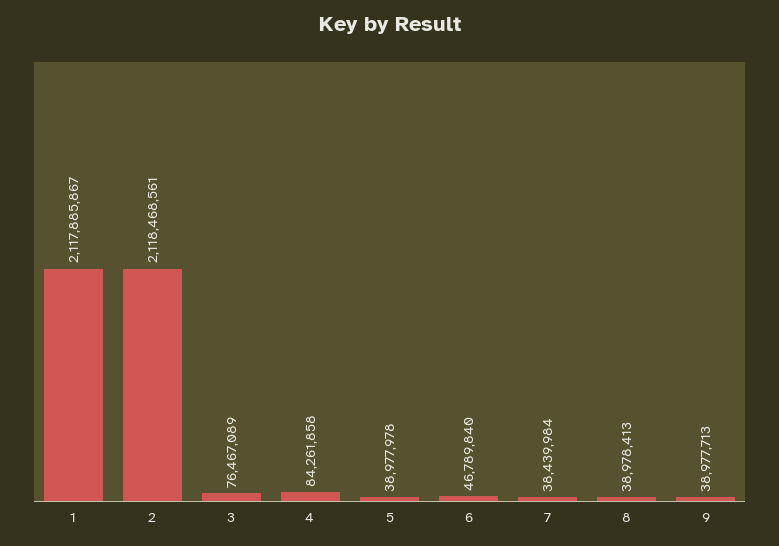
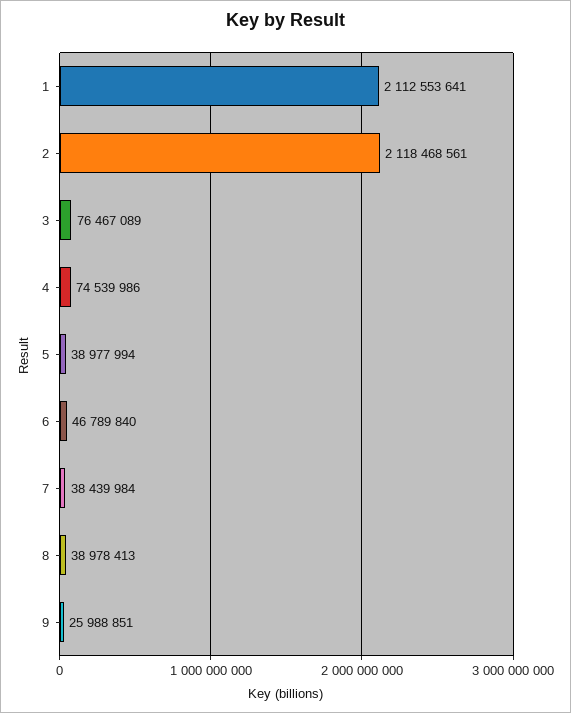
1: 2117885867 -> 2112553641
4: 84261858 -> 74539986
5: 38977978 -> 38977994
9: 38977713 -> 25988851

